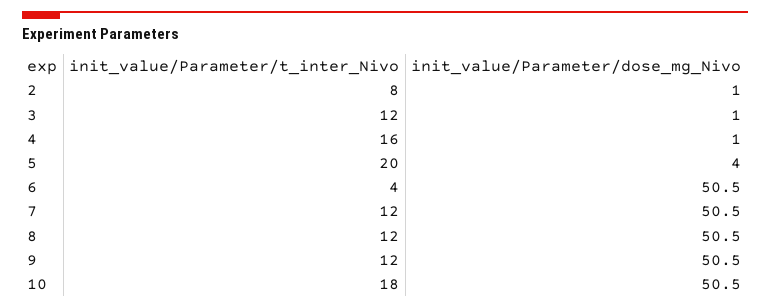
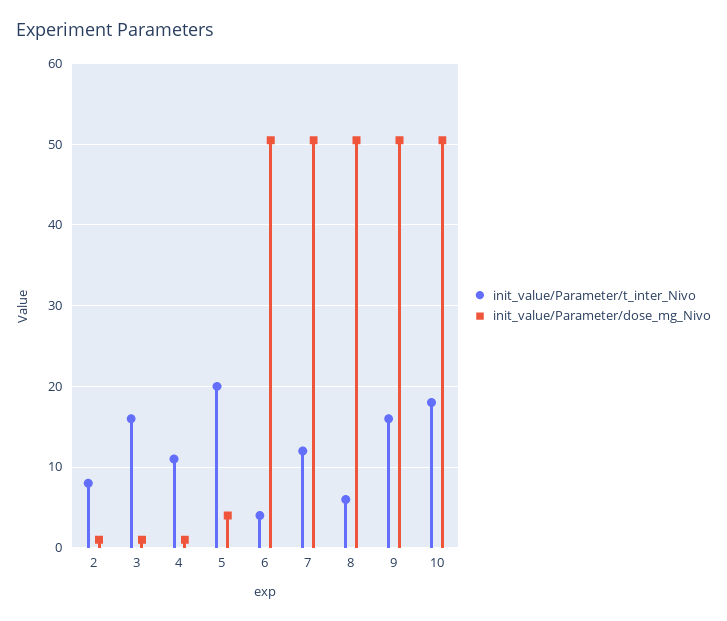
init_value/Parameter/t_inter_Nivo, 3: 12 -> 16
init_value/Parameter/t_inter_Nivo, 4: 16 -> 11
init_value/Parameter/t_inter_Nivo, 8: 12 -> 6
init_value/Parameter/t_inter_Nivo, 9: 12 -> 16

